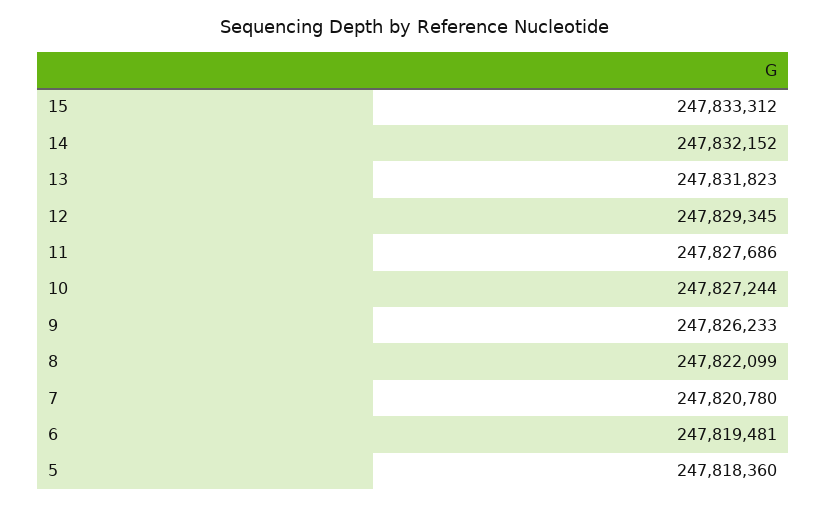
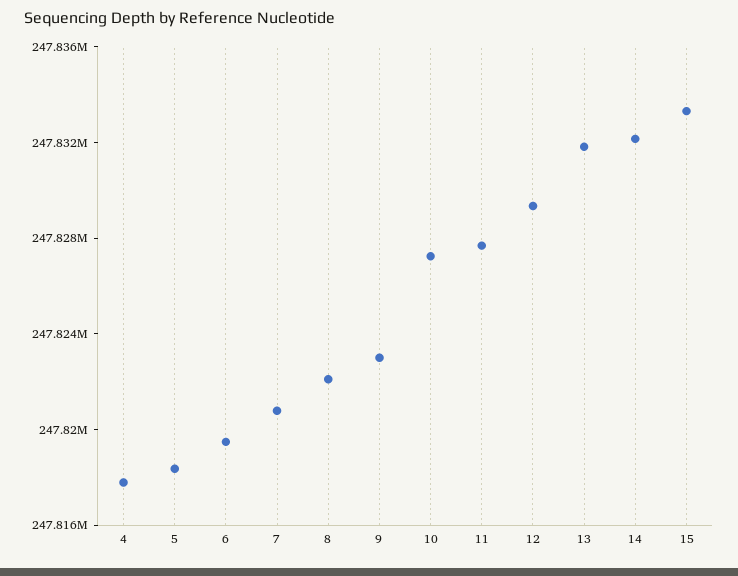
9: 247826233 -> 247823000
4: none -> 247818000

